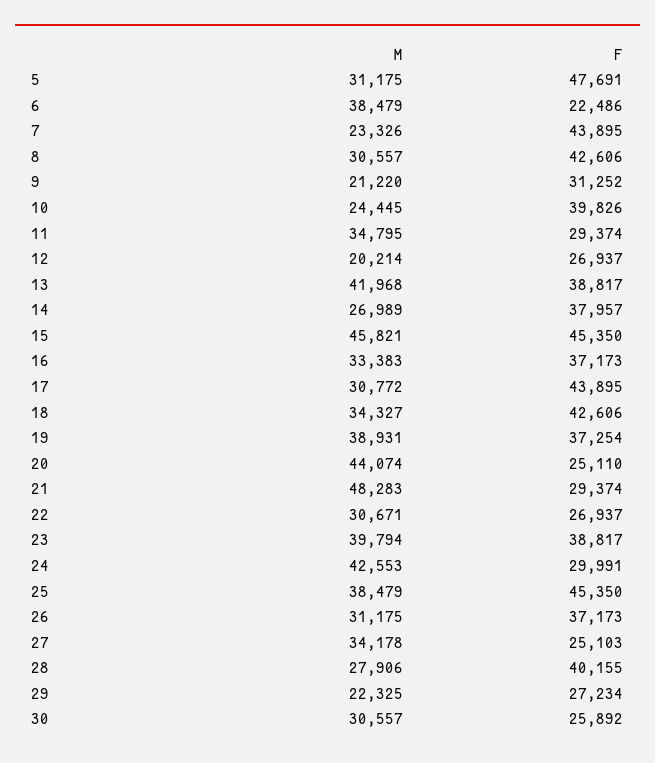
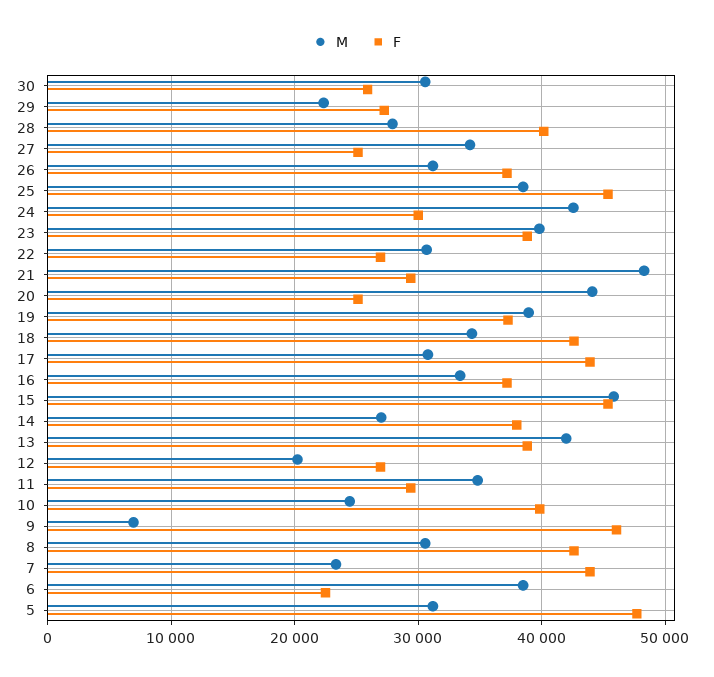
M, 9: 21220 -> 7000
F, 9: 31252 -> 46000

